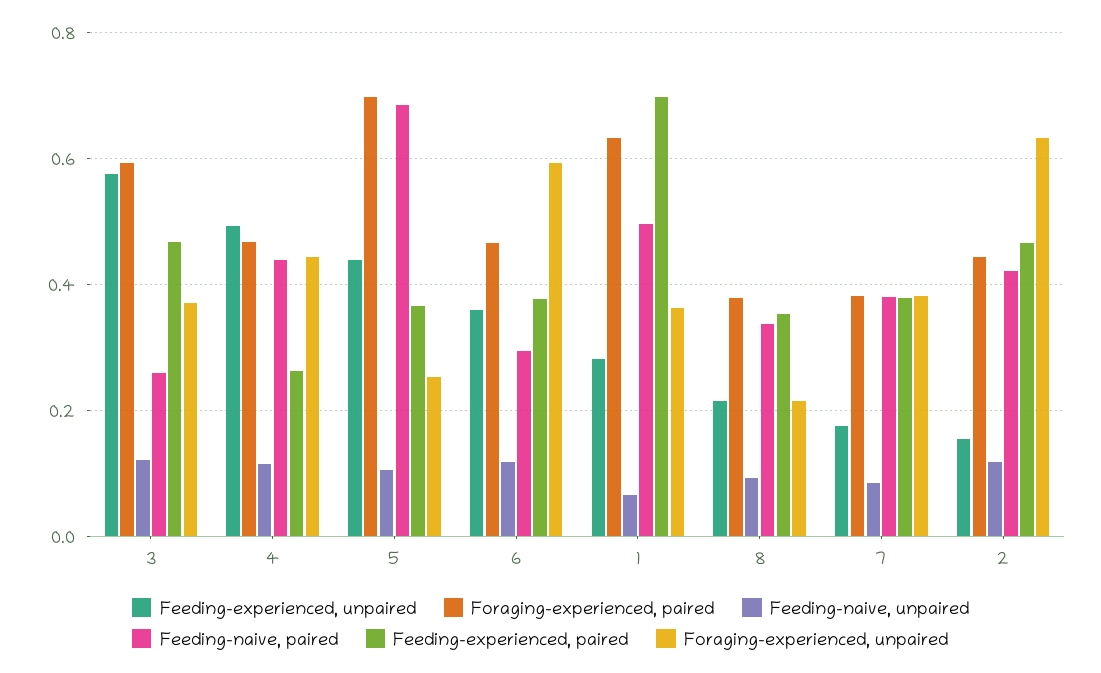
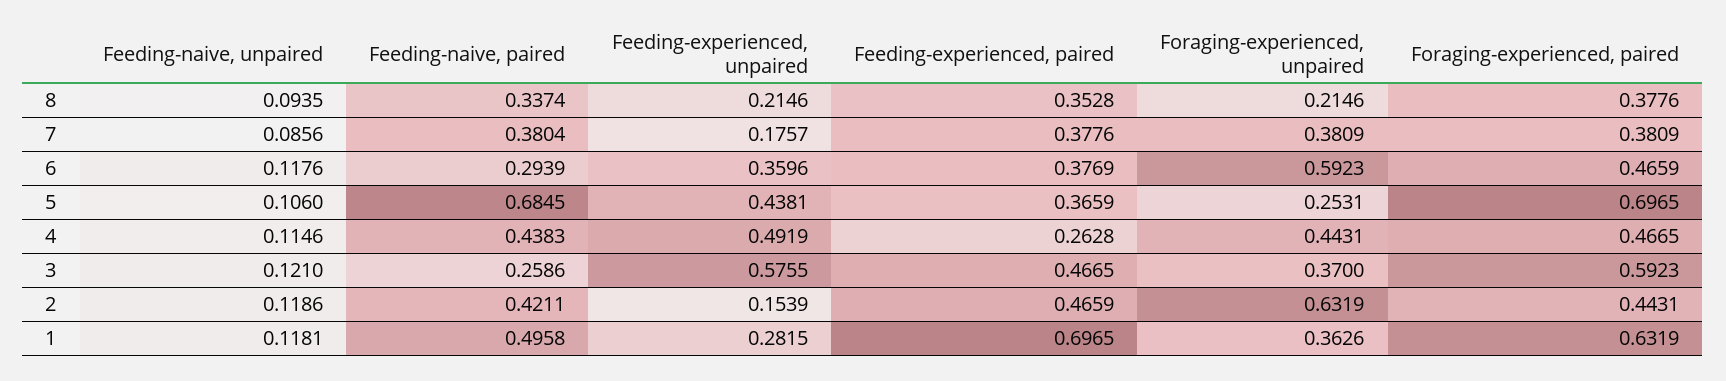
Feeding-naive, unpaired, 1: 0.06 -> 0.1181

